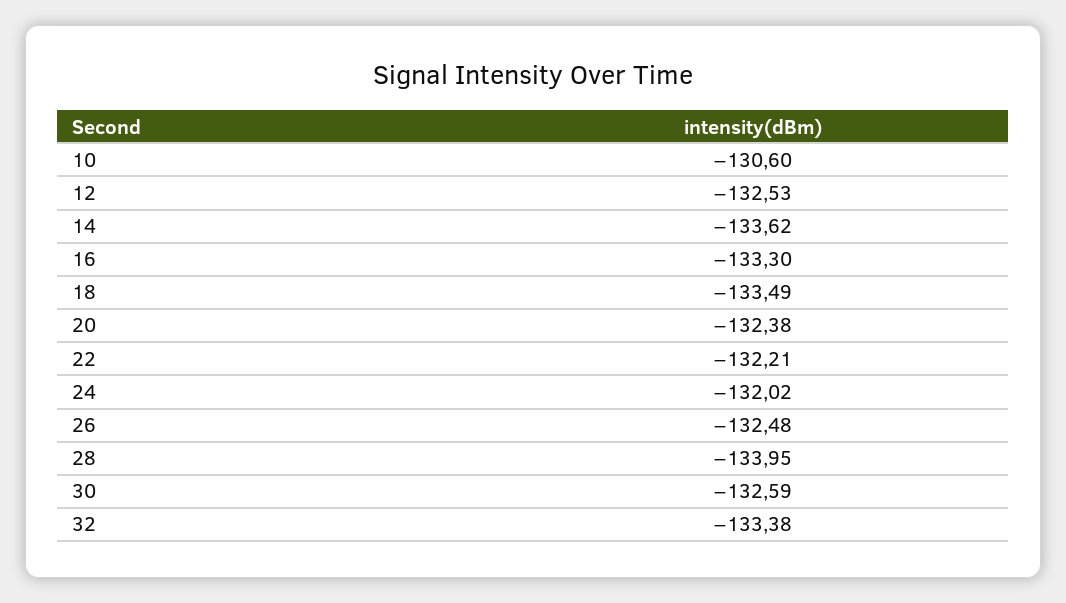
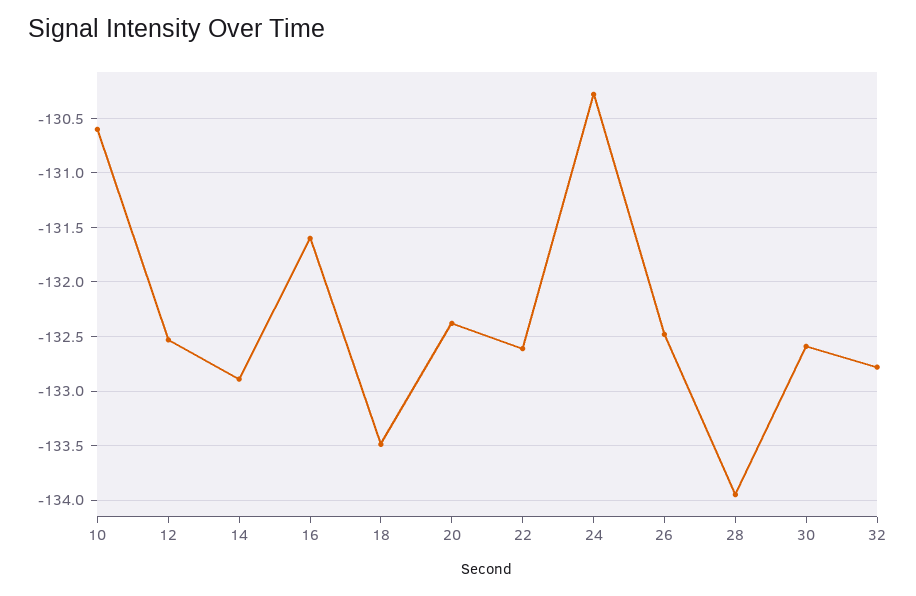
14: -133.62 -> -132.9
16: -133.3 -> -131.6
22: -132.21 -> -132.6
24: -132.02 -> -130.3
32: -133.38 -> -132.8

